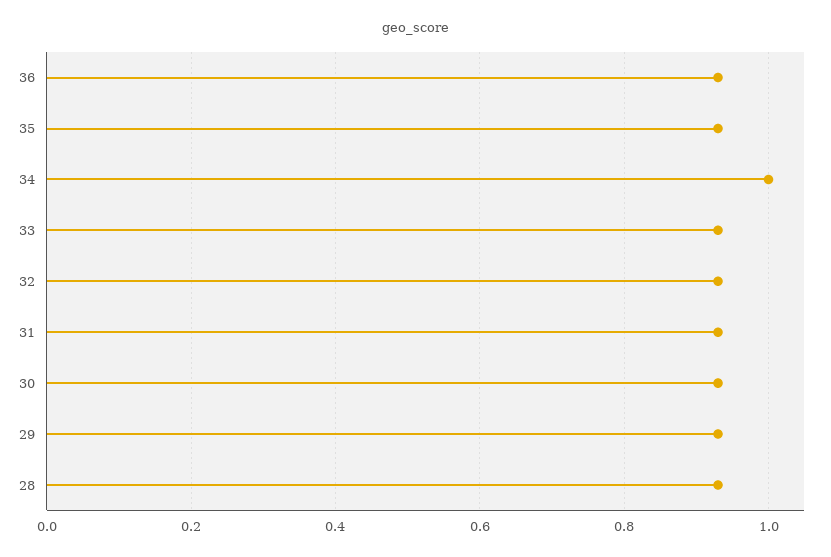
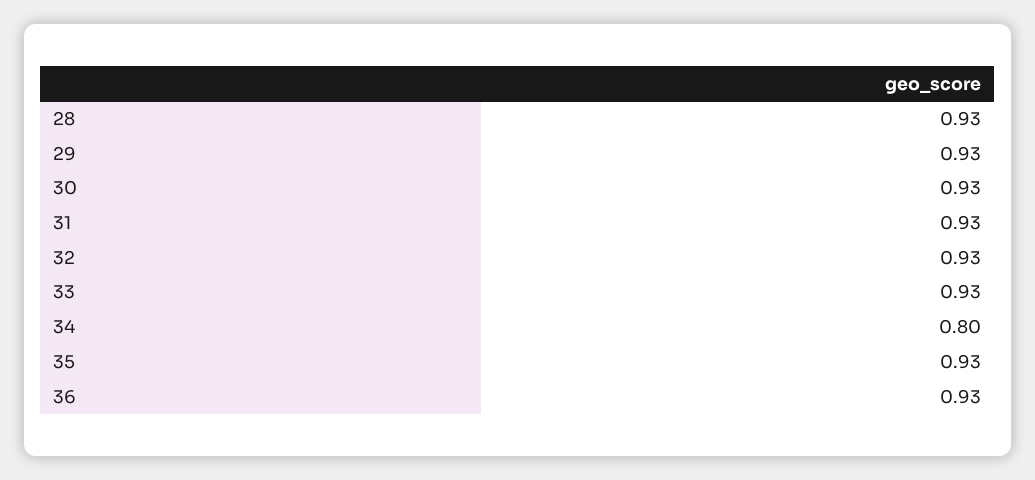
34: 1 -> 0.8

